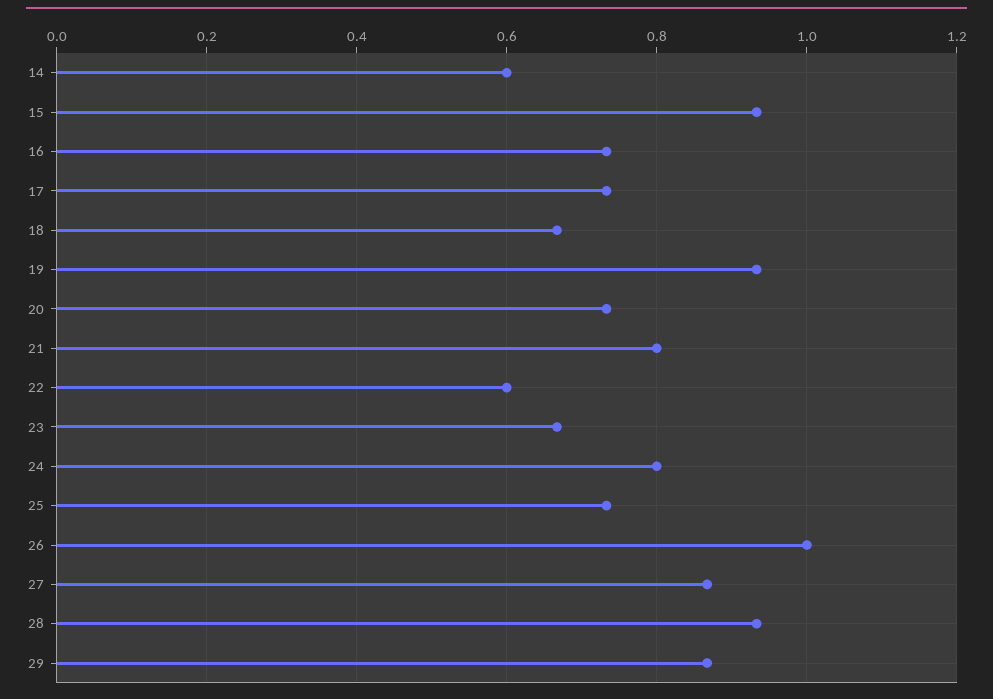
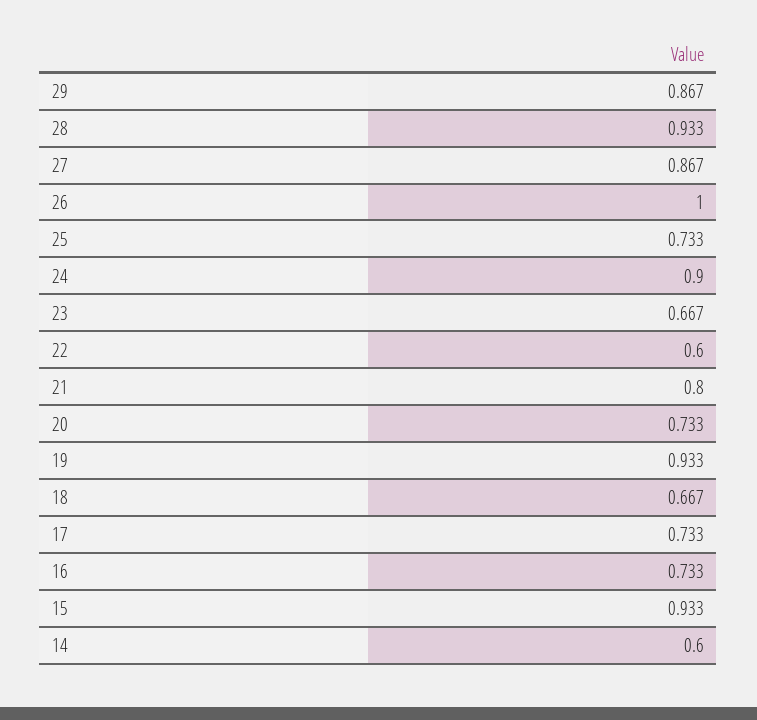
24: 0.8 -> 0.9

